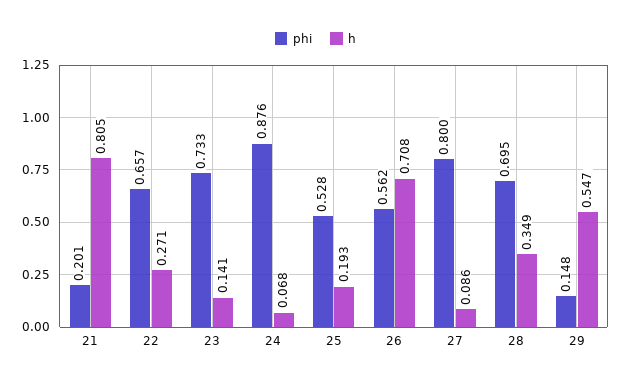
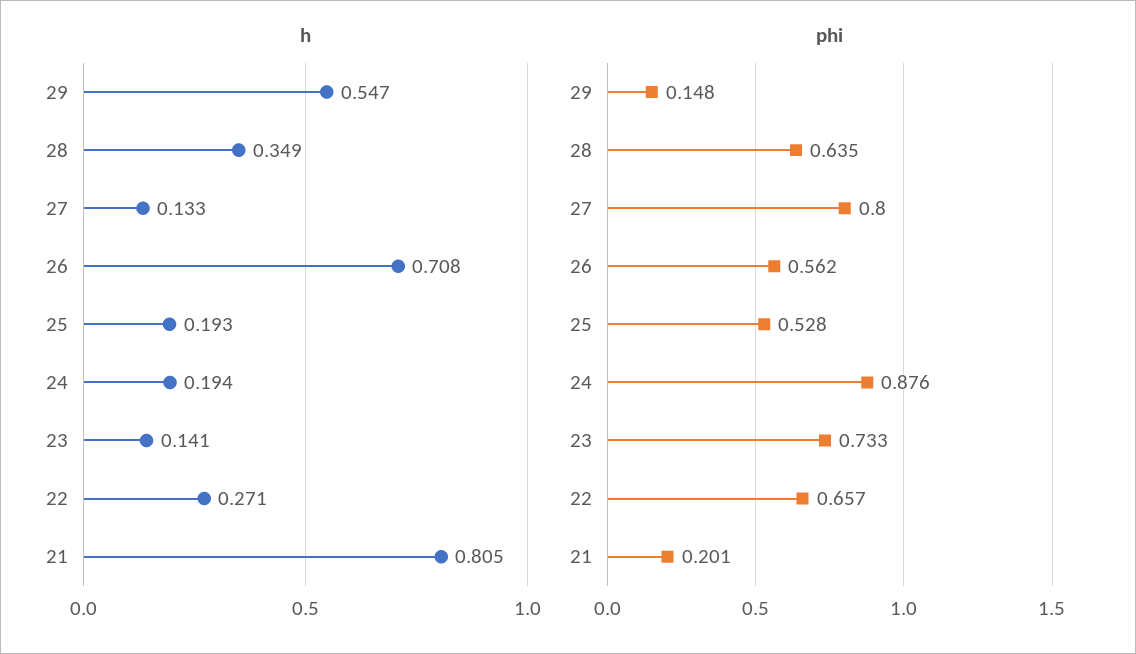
h, 24: 0.068 -> 0.194
h, 27: 0.086 -> 0.133
phi, 28: 0.695 -> 0.635

